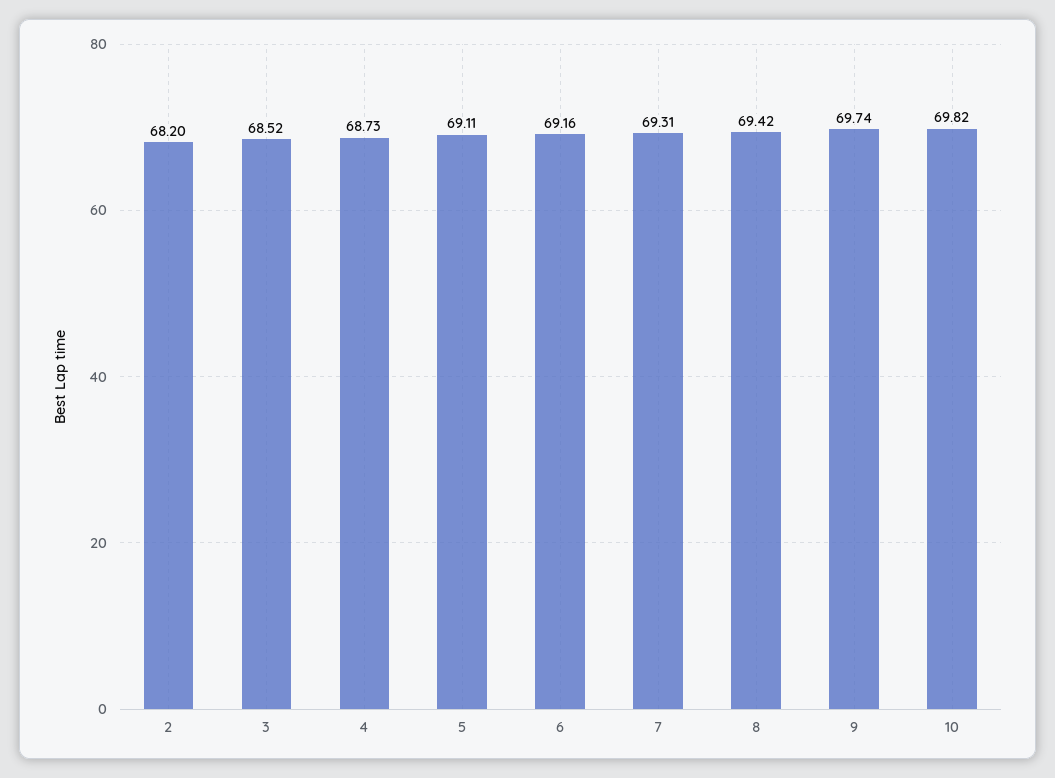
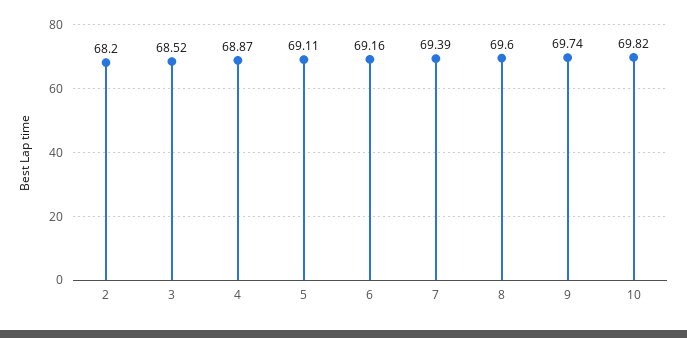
4: 68.73 -> 68.87
7: 69.31 -> 69.39
8: 69.42 -> 69.6

